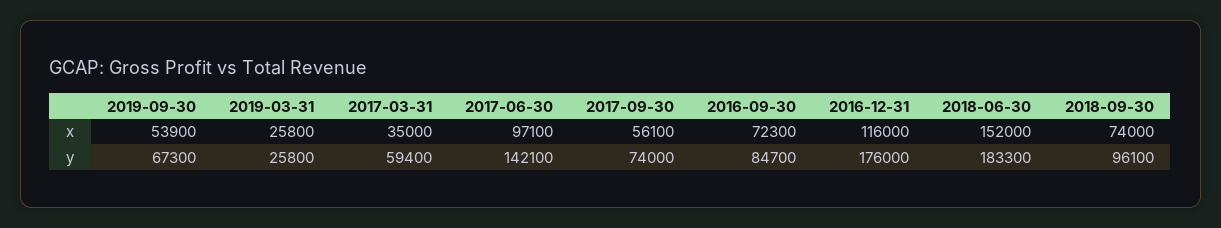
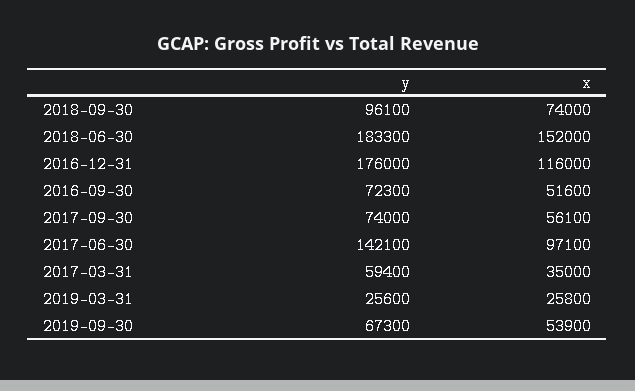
2016-09-30, x: 72300 -> 51600
2019-03-31, y: 25800 -> 25600
2016-09-30, y: 84700 -> 72300

